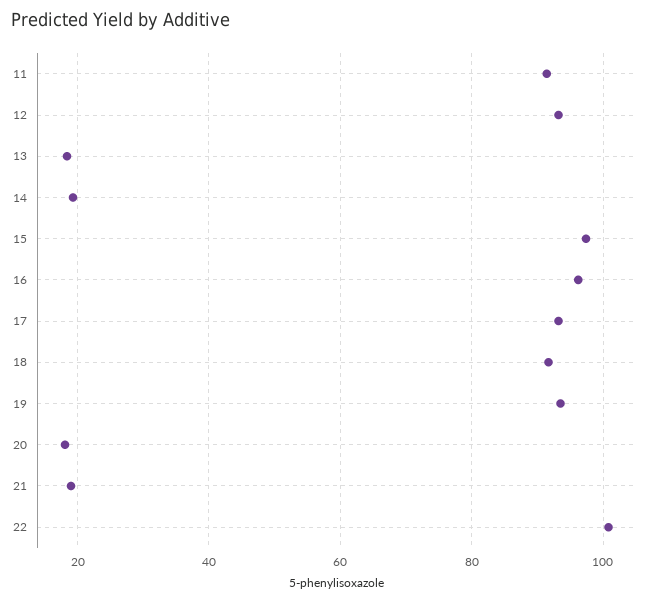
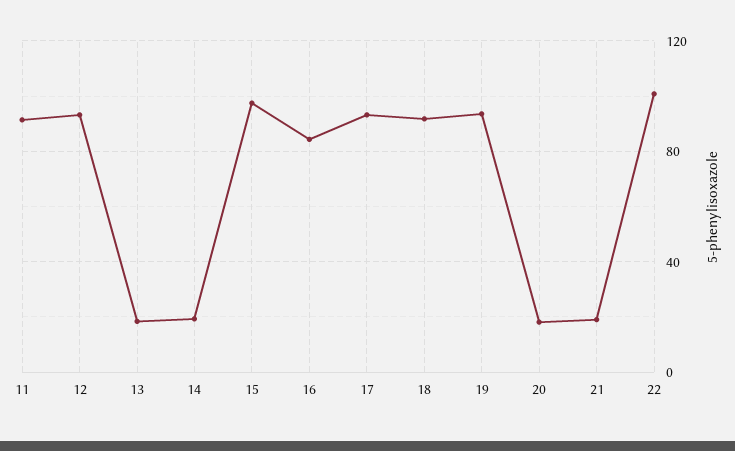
16: 96 -> 85

